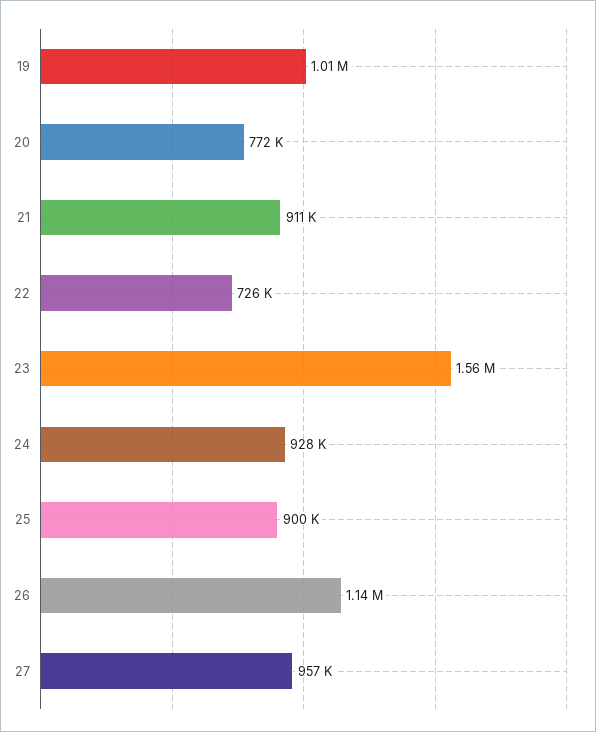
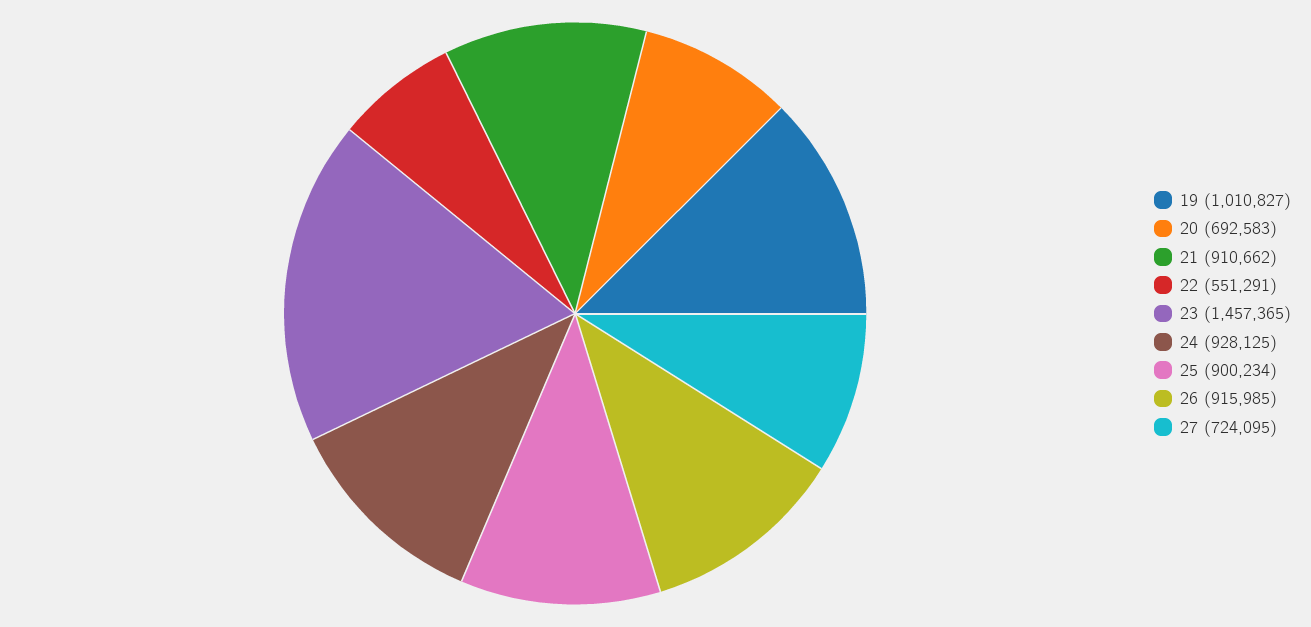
20: 772000 -> 692583
22: 726000 -> 551291
23: 1560000 -> 1457365
26: 1140000 -> 915985
27: 957000 -> 724095

